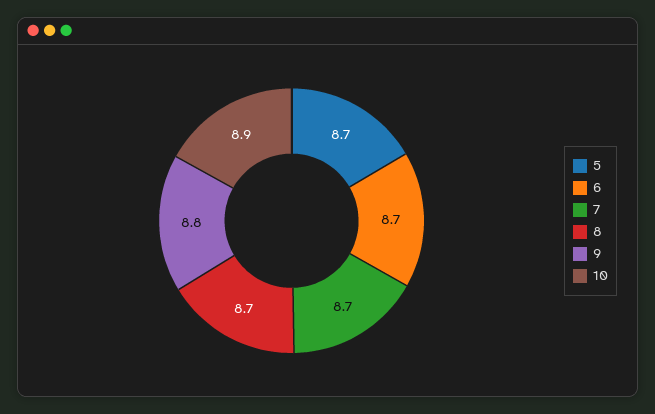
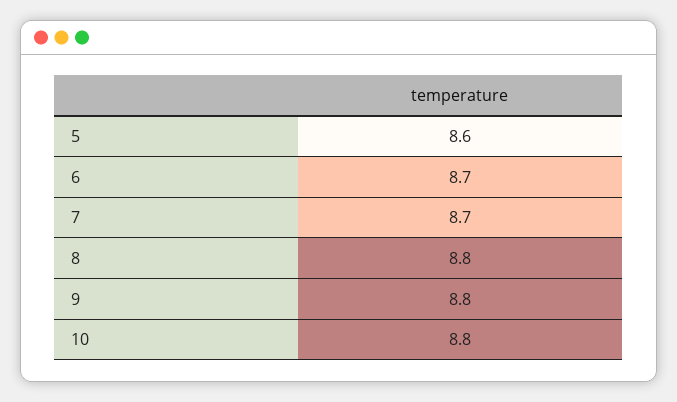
5: 8.7 -> 8.6
8: 8.7 -> 8.8
10: 8.9 -> 8.8

